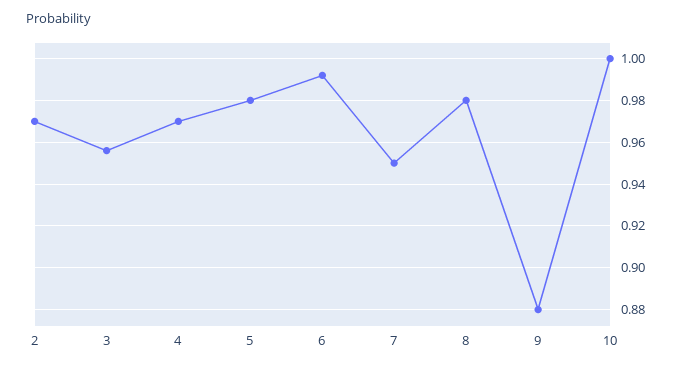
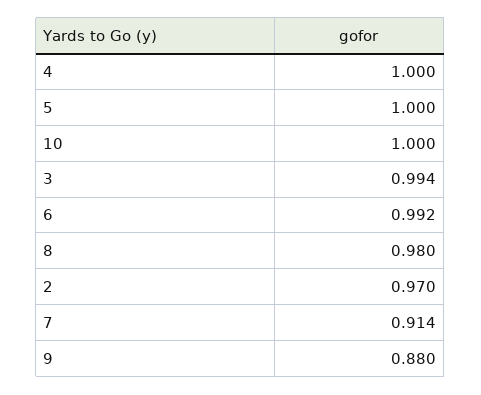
3: 0.955 -> 0.994
4: 0.97 -> 1
5: 0.98 -> 1
7: 0.95 -> 0.914

